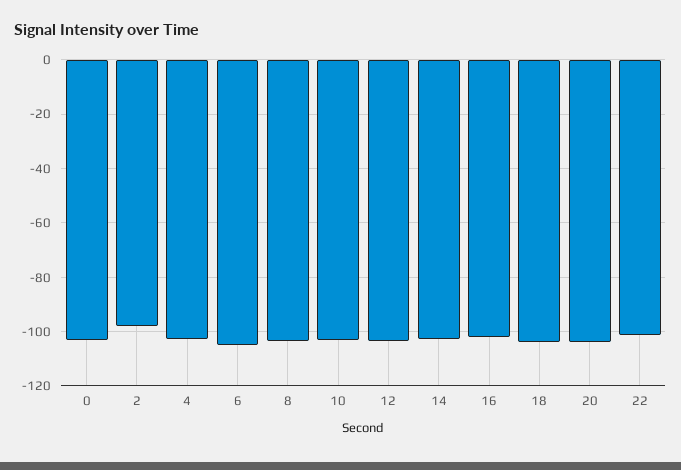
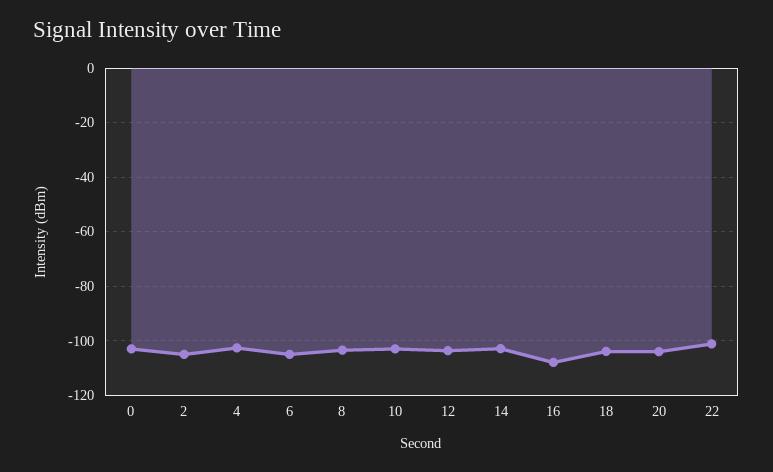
2: -97.5 -> -105
16: -102.5 -> -107.5

